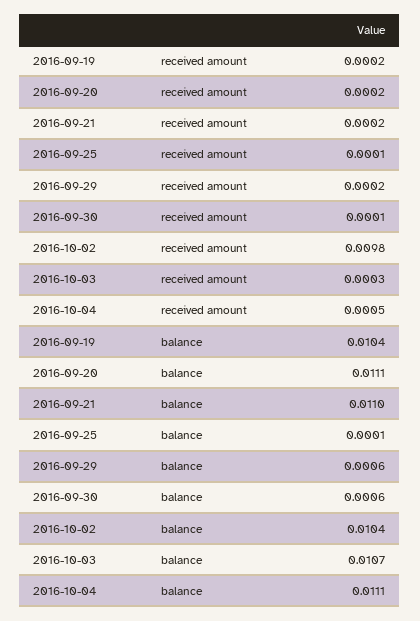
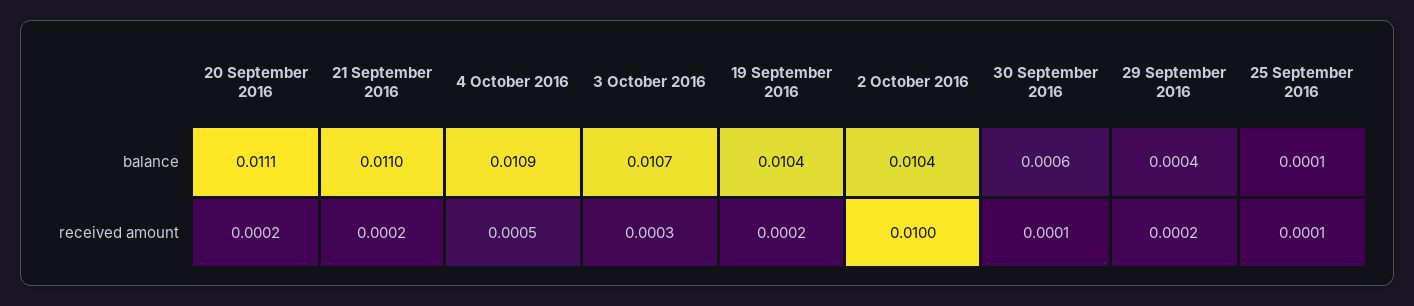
2016-10-02, received amount: 0.0098 -> 0.01
2016-09-29, balance: 0.0006 -> 0.0004
2016-10-04, balance: 0.0111 -> 0.0109

